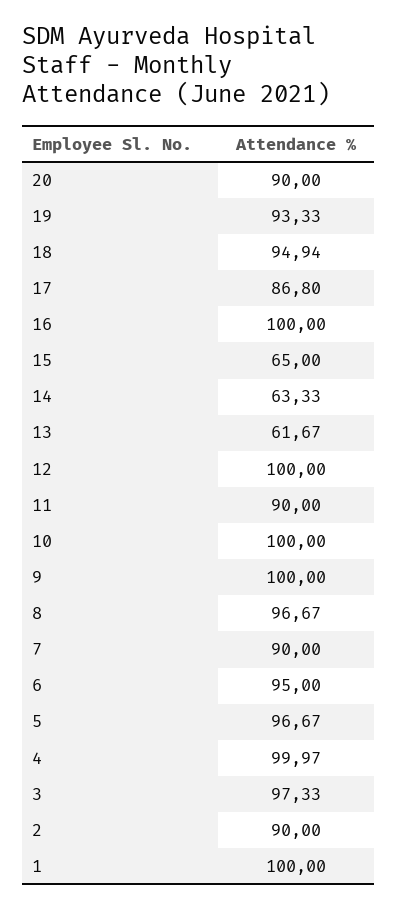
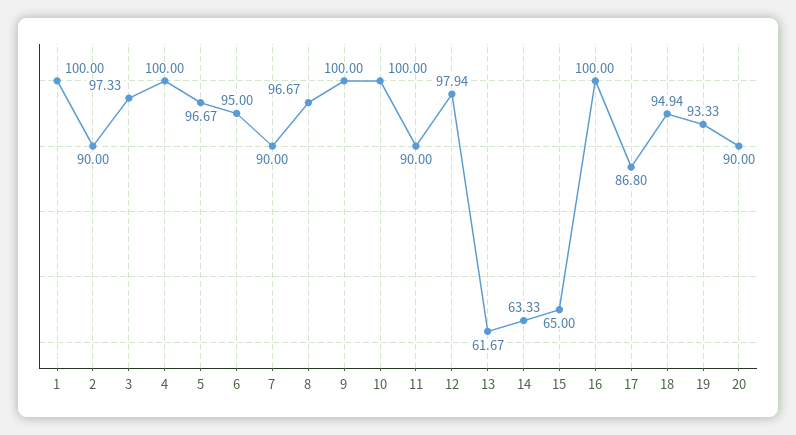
12: 100 -> 97.94
4: 99.97 -> 100

